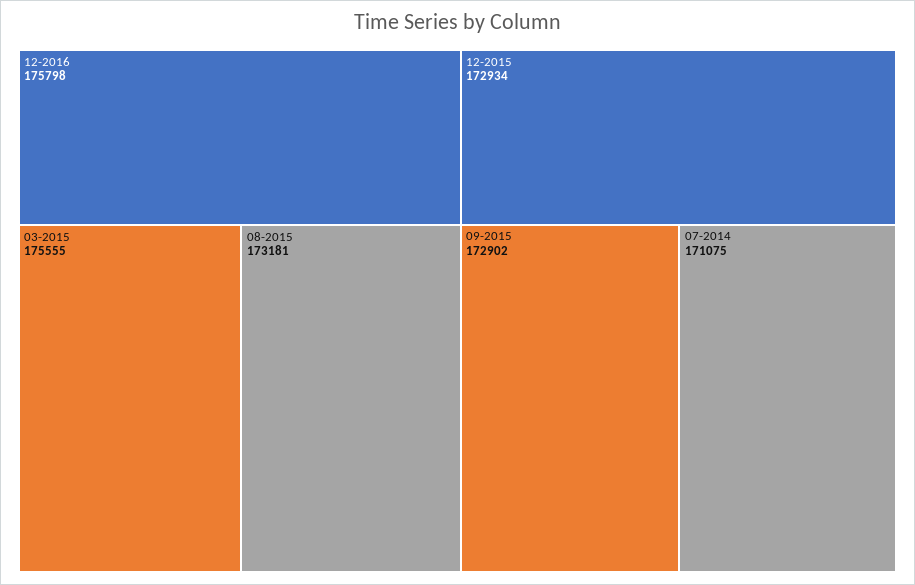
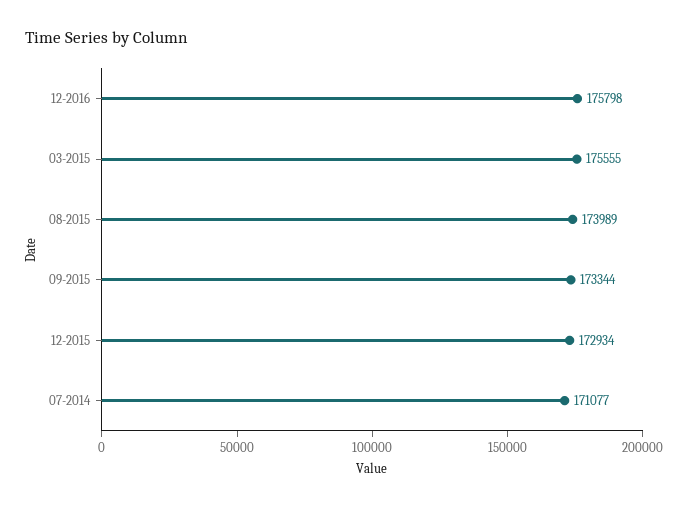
08-2015: 173181 -> 173989
09-2015: 172902 -> 173344
07-2014: 171075 -> 171077

